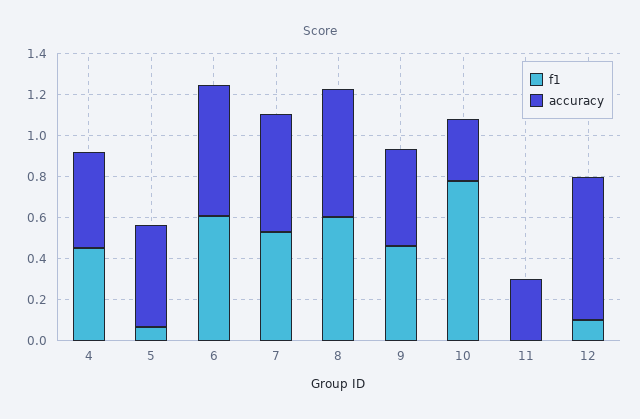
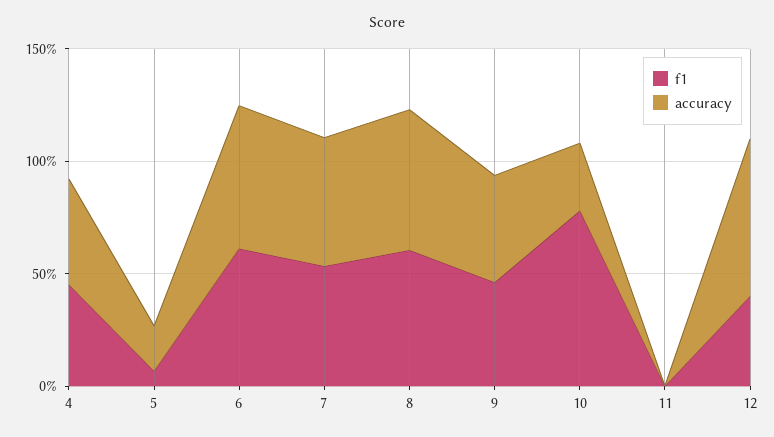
accuracy, 5: 0.5 -> 0.2
accuracy, 11: 0.3 -> 0
f1, 12: 0.1 -> 0.4

